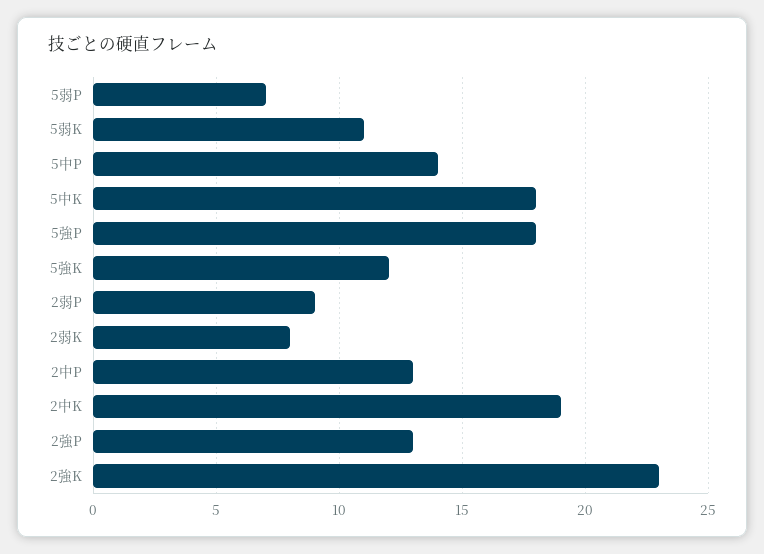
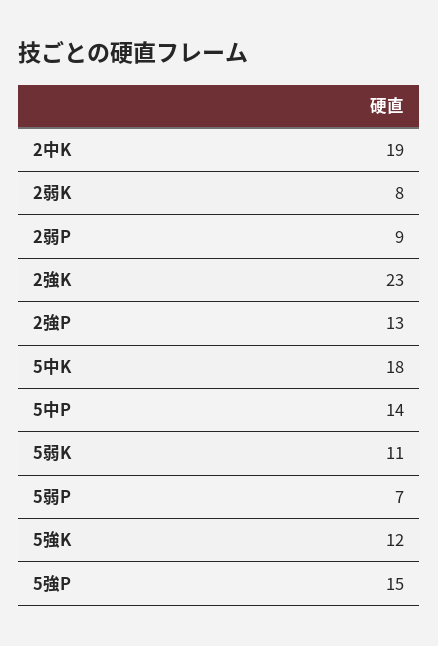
5強P: 18 -> 15
2中P: 13 -> none

